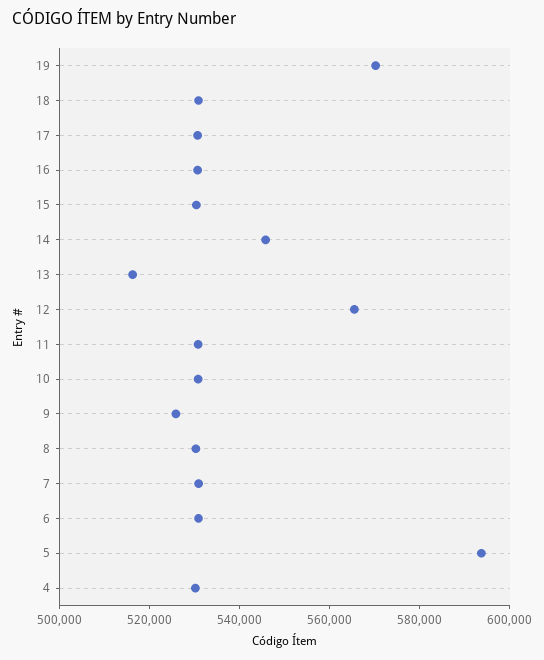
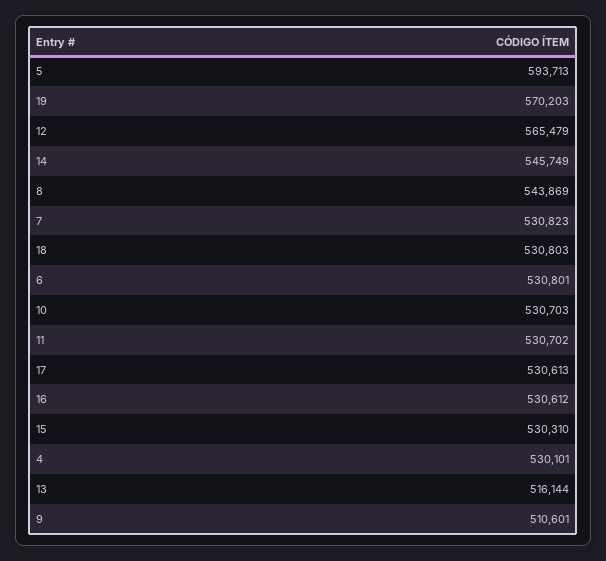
9: 525000 -> 510601
8: 530000 -> 543869

